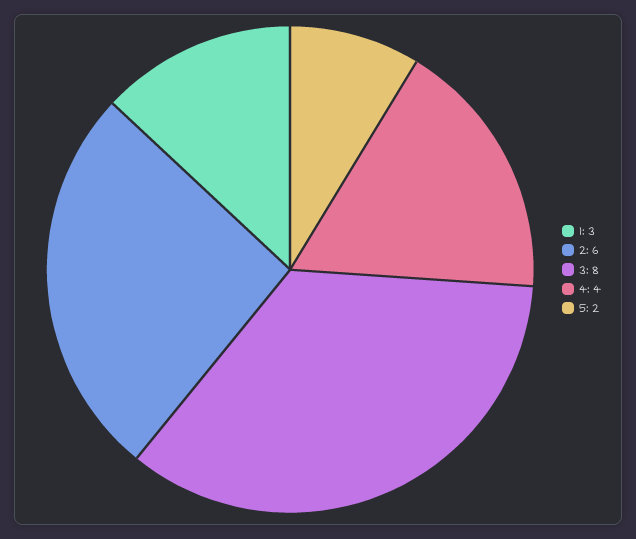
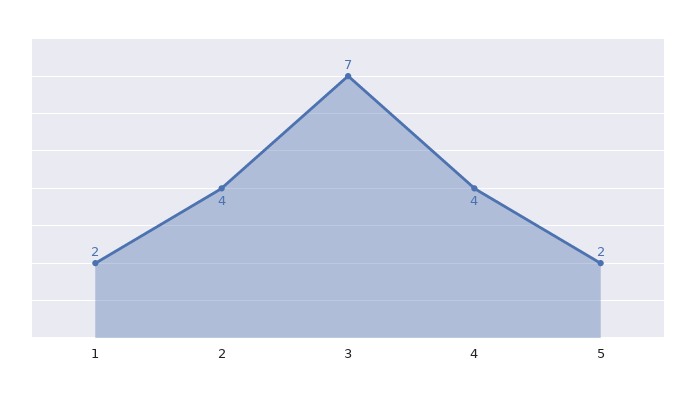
1: 3 -> 2
2: 6 -> 4
3: 8 -> 7

